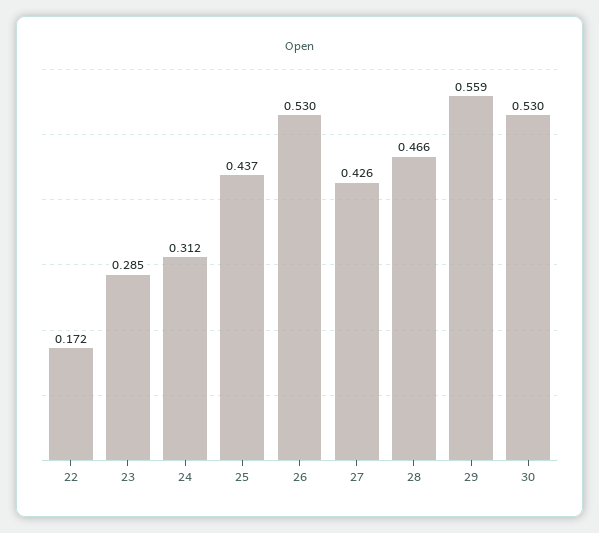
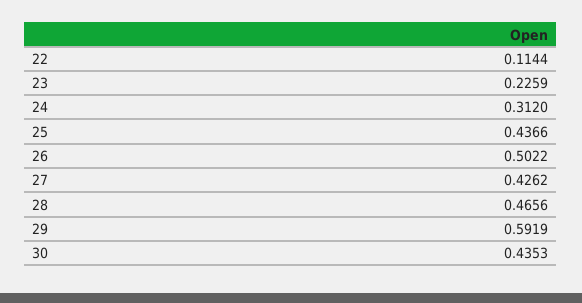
22: 0.172 -> 0.1144
23: 0.285 -> 0.2259
26: 0.53 -> 0.5022
29: 0.559 -> 0.5919
30: 0.53 -> 0.4353

